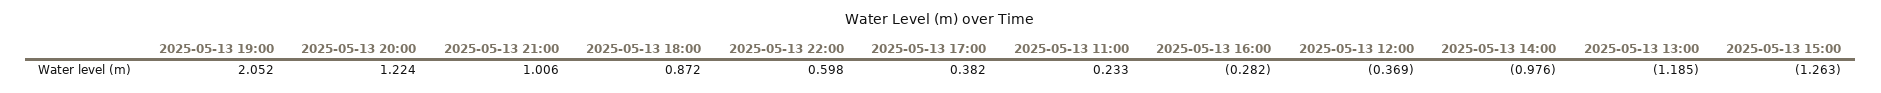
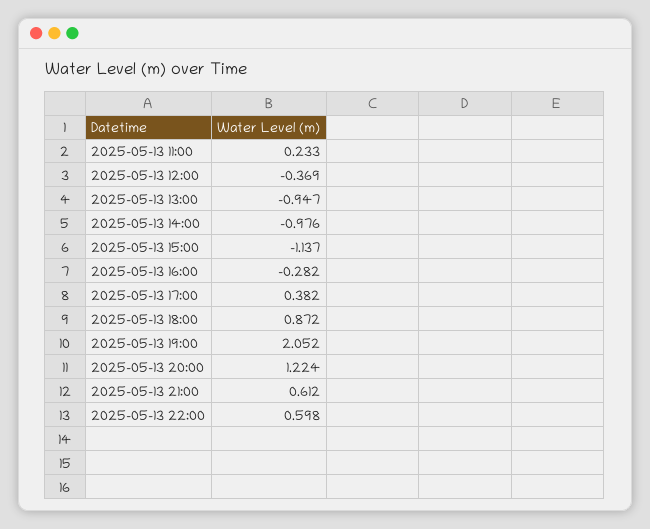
2025-05-13 21:00: 1.006 -> 0.612
2025-05-13 13:00: -1.185 -> -0.947
2025-05-13 15:00: -1.263 -> -1.137

